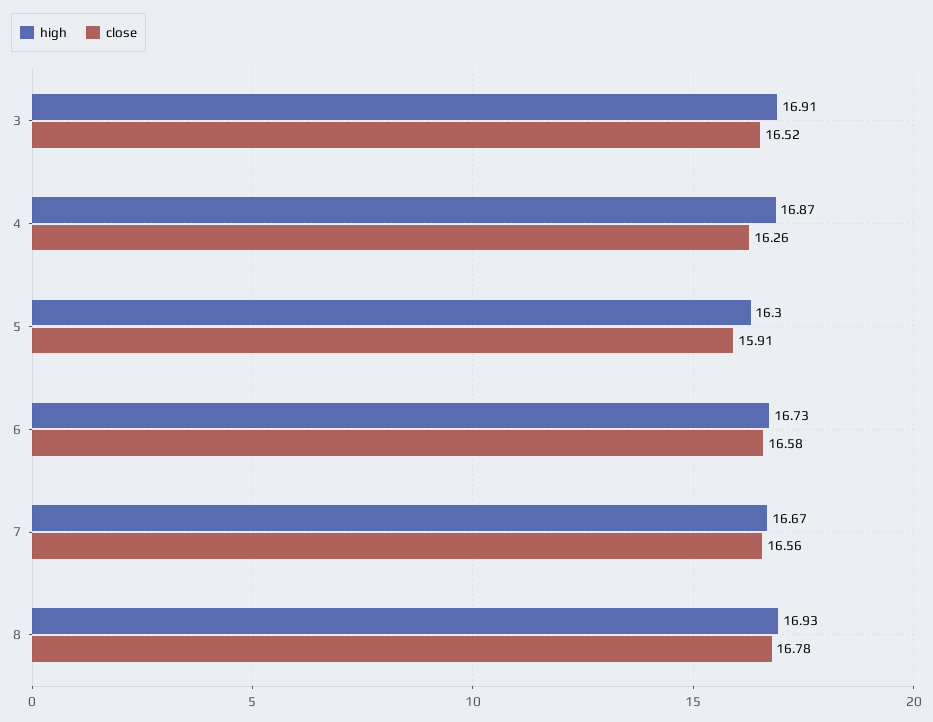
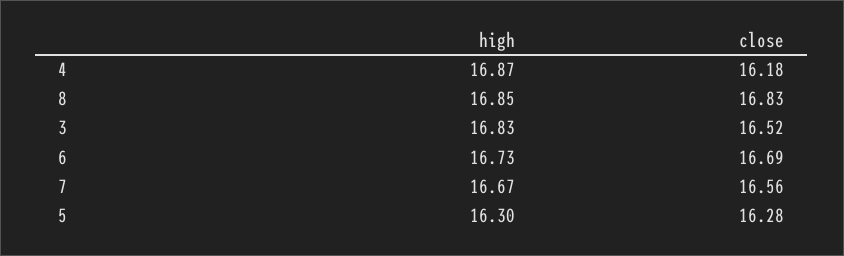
high, 3: 16.91 -> 16.83
close, 4: 16.26 -> 16.18
close, 5: 15.91 -> 16.28
close, 6: 16.58 -> 16.69
high, 8: 16.93 -> 16.85
close, 8: 16.78 -> 16.83

